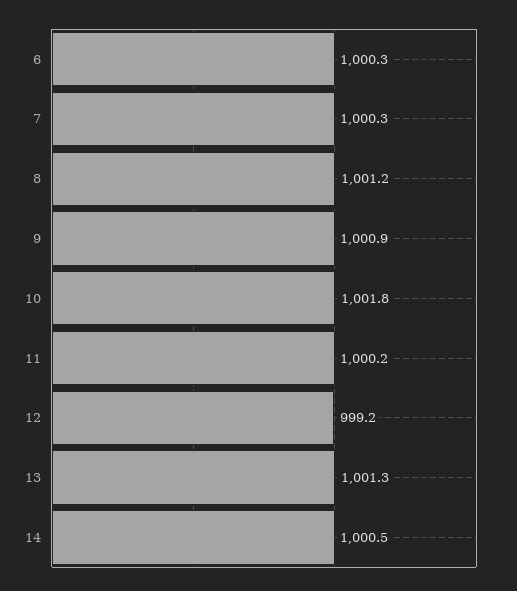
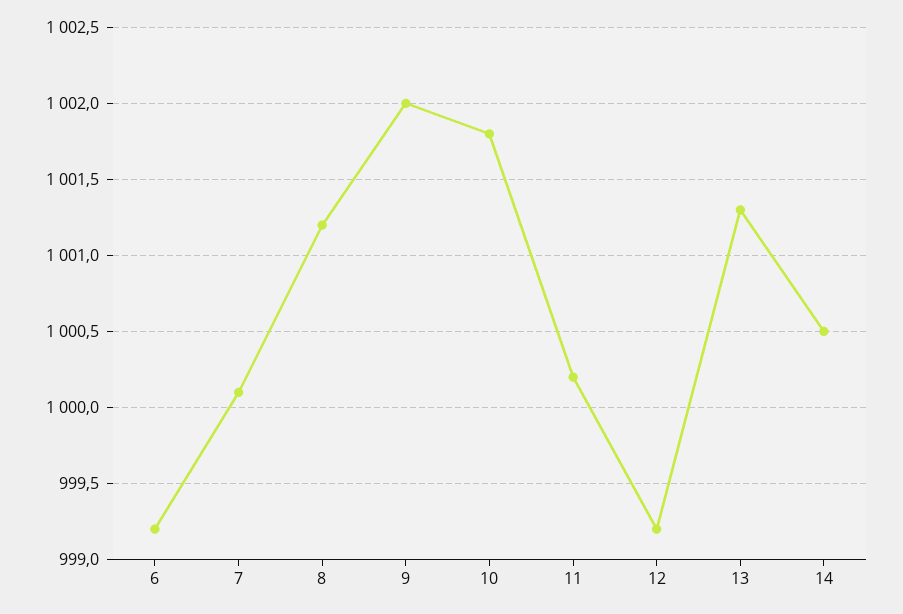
6: 1000.3 -> 999.2
7: 1000.3 -> 1000.1
9: 1000.9 -> 1002

